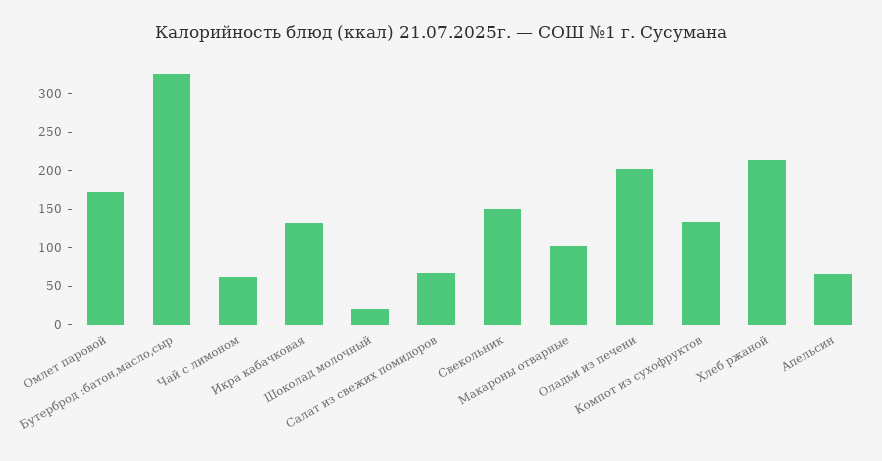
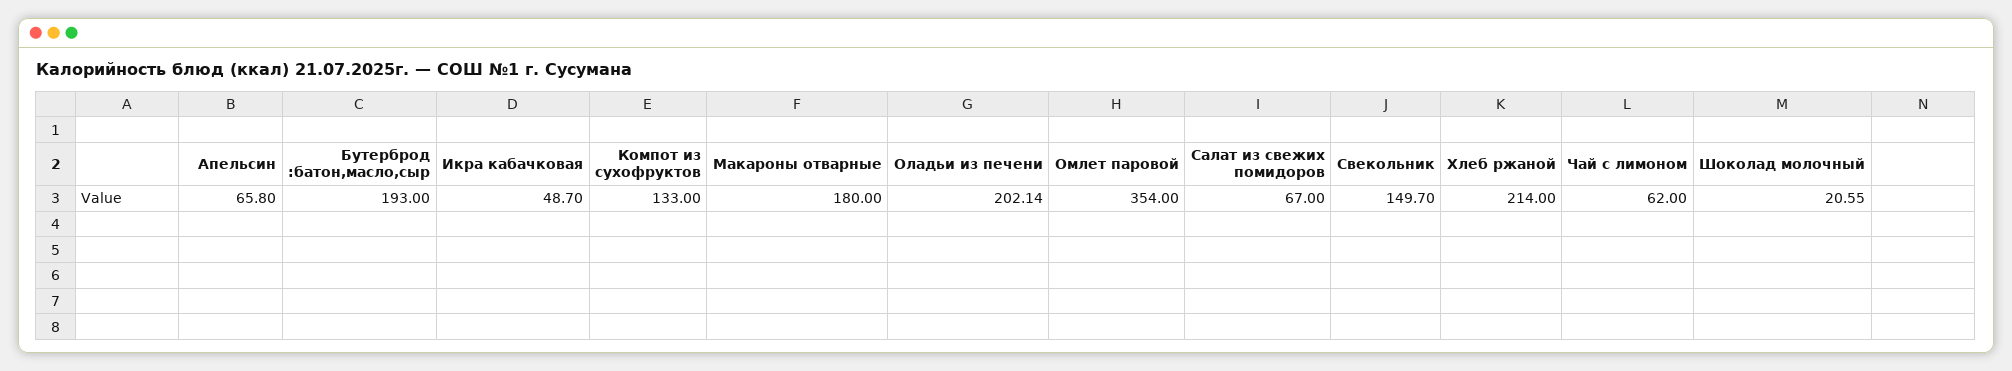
Омлет паровой: 175 -> 354
Бутерброд :батон,масло,сыр: 325 -> 193
Икра кабачковая: 125 -> 48.7
Макароны отварные: 100 -> 180

